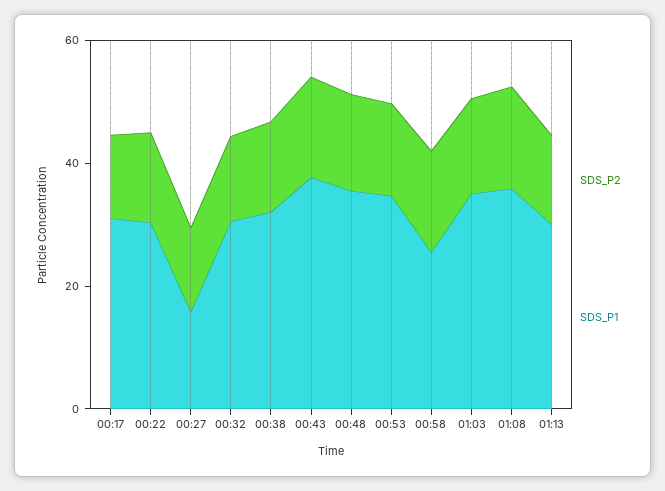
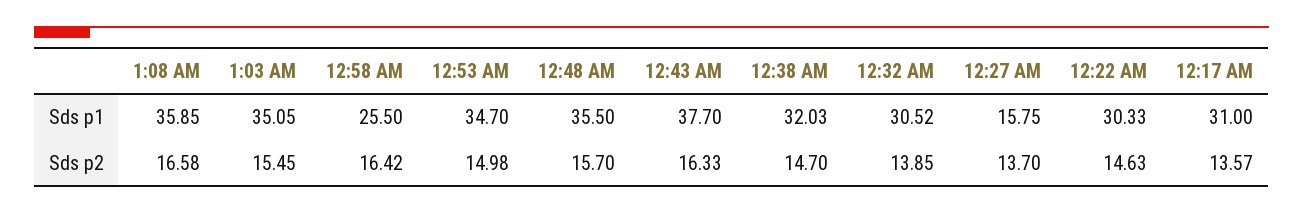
SDS_P2, 01:13: 15 -> none
SDS_P1, 01:13: 30 -> none

